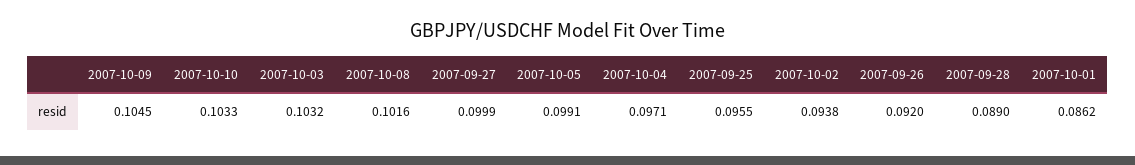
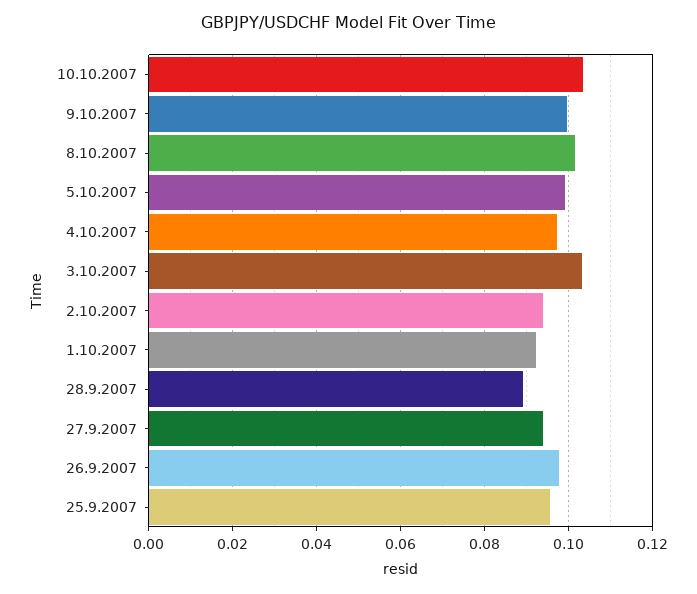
2007-10-09: 0.1045 -> 0.1
2007-09-27: 0.0999 -> 0.094
2007-09-26: 0.092 -> 0.098
2007-10-01: 0.0862 -> 0.092

